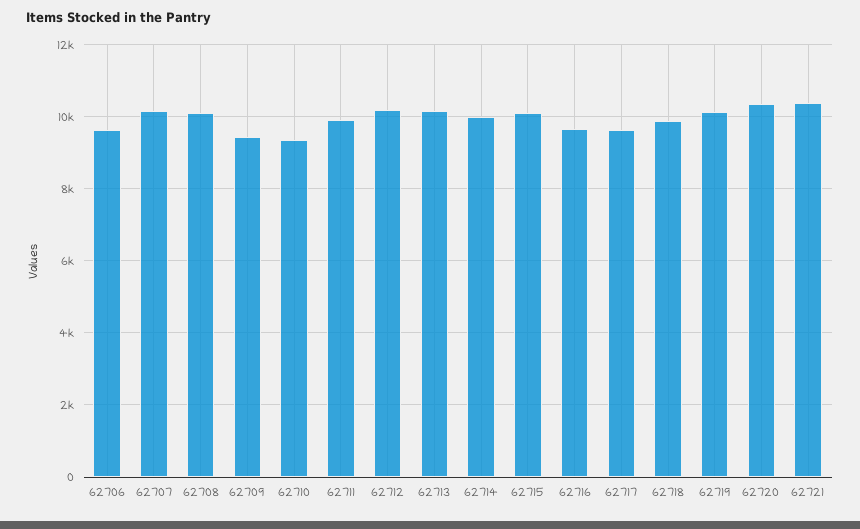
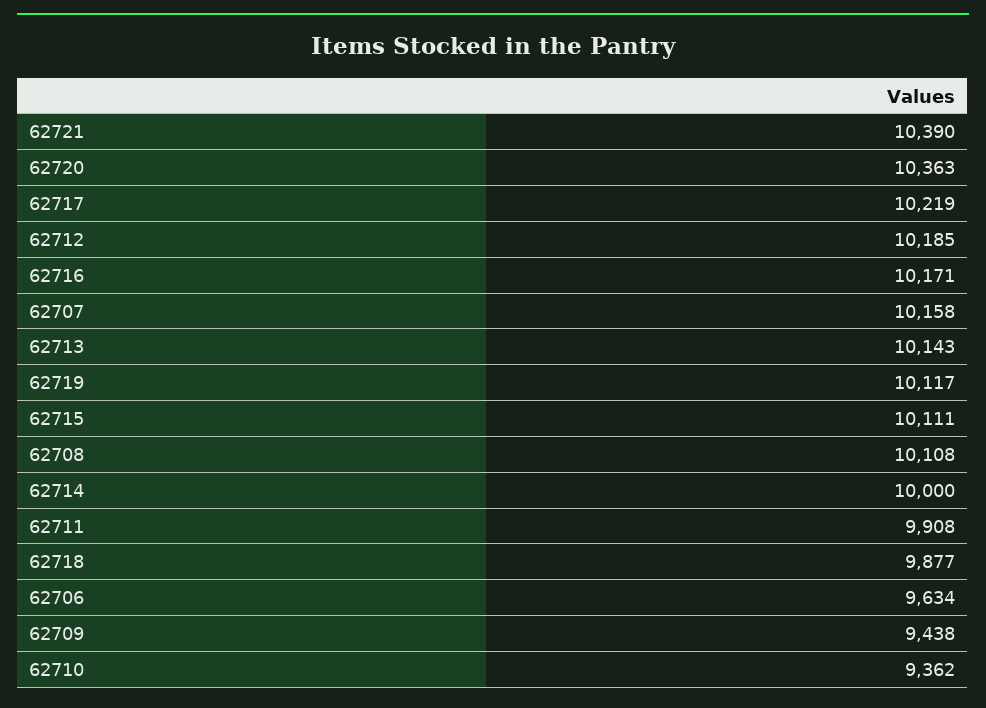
62716: 9600 -> 10171
62717: 9600 -> 10219

